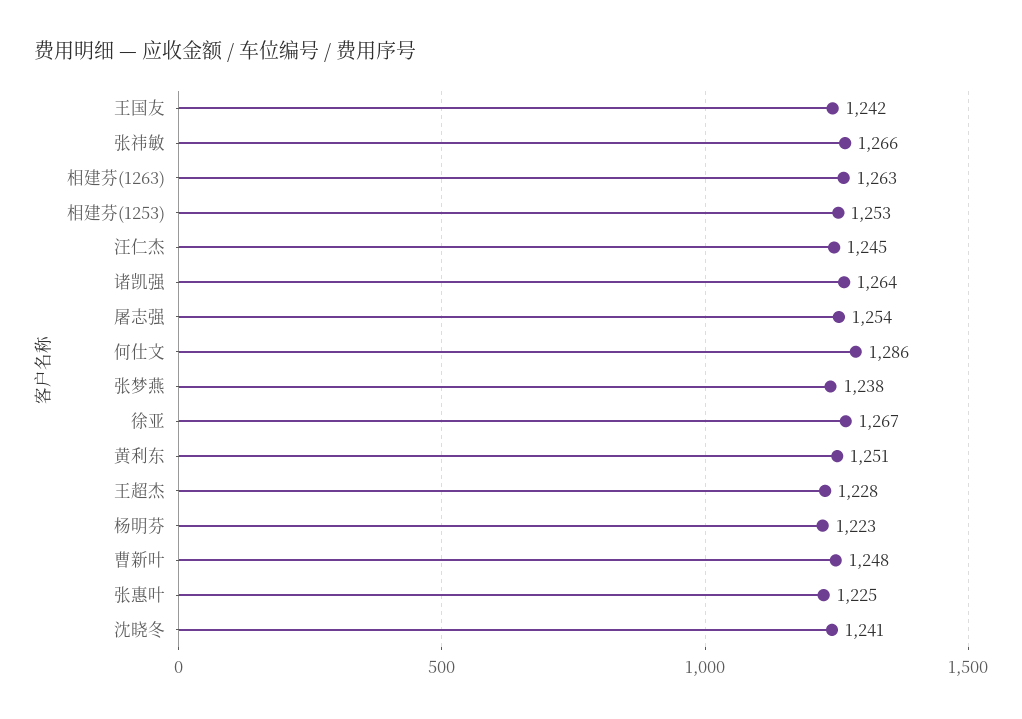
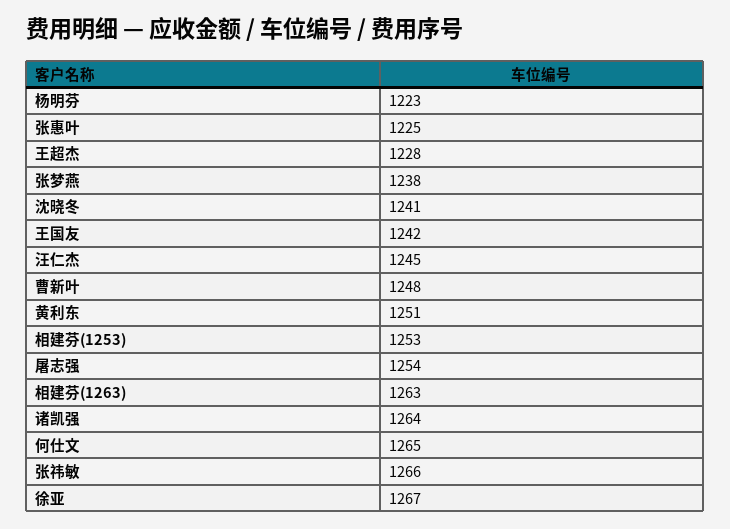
何仕文: 1286 -> 1265

